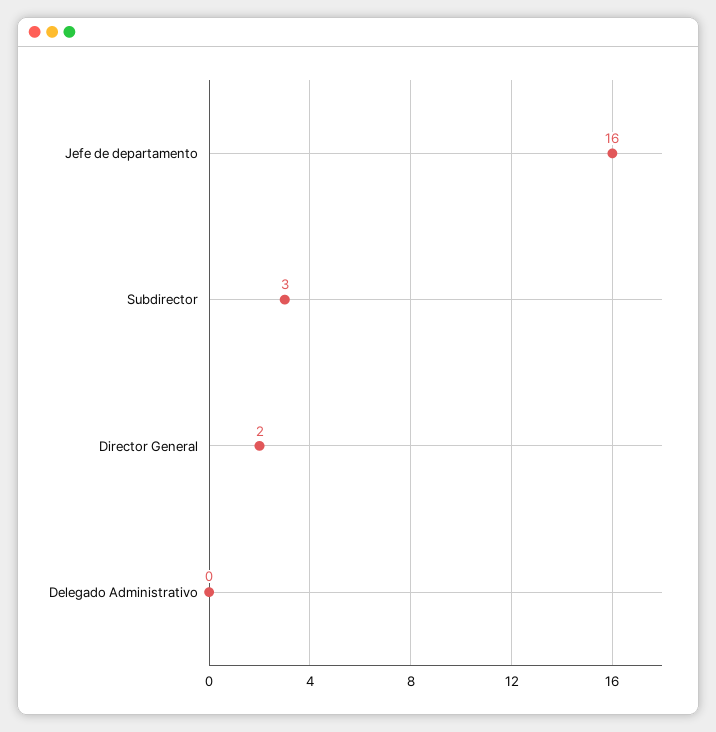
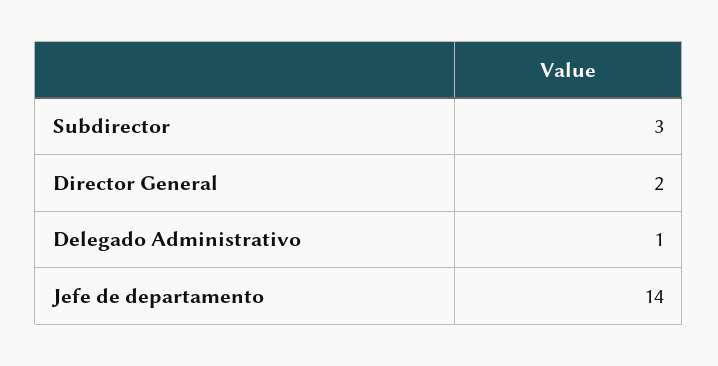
Jefe de departamento: 16 -> 14
Delegado Administrativo: 0 -> 1

